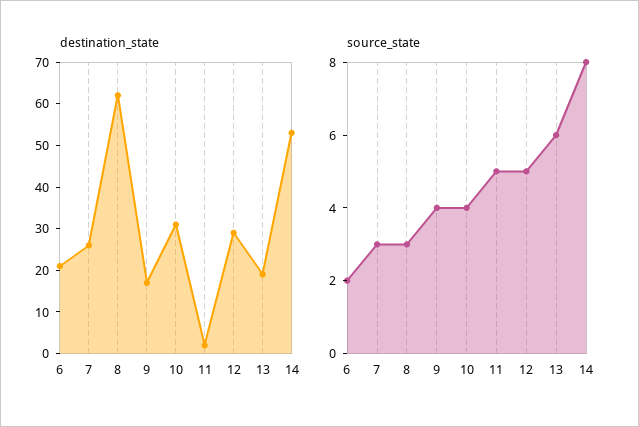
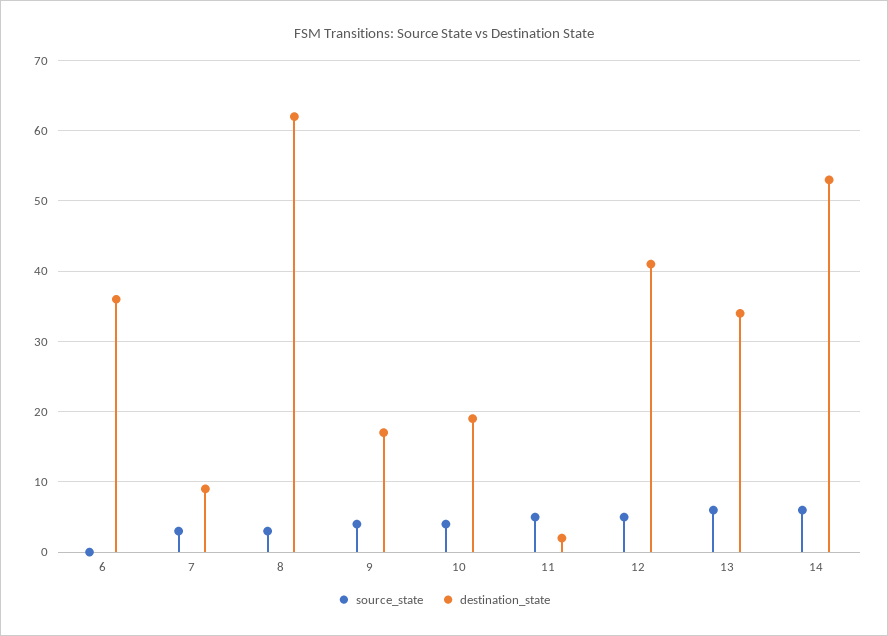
destination_state, 6: 20 -> 36
destination_state, 7: 25 -> 9
destination_state, 10: 30 -> 19
destination_state, 12: 30 -> 41
destination_state, 13: 20 -> 34
source_state, 6: 2 -> 0
source_state, 14: 8 -> 6

